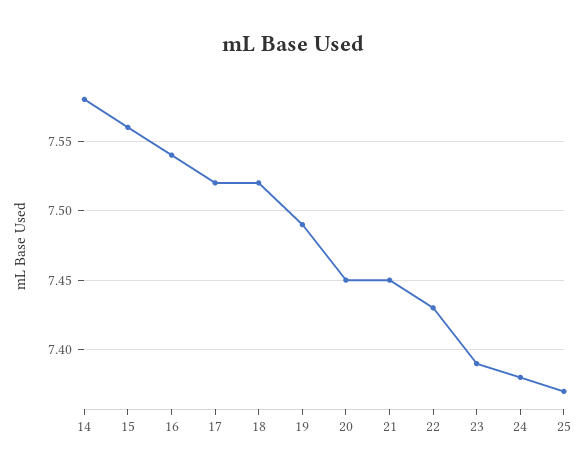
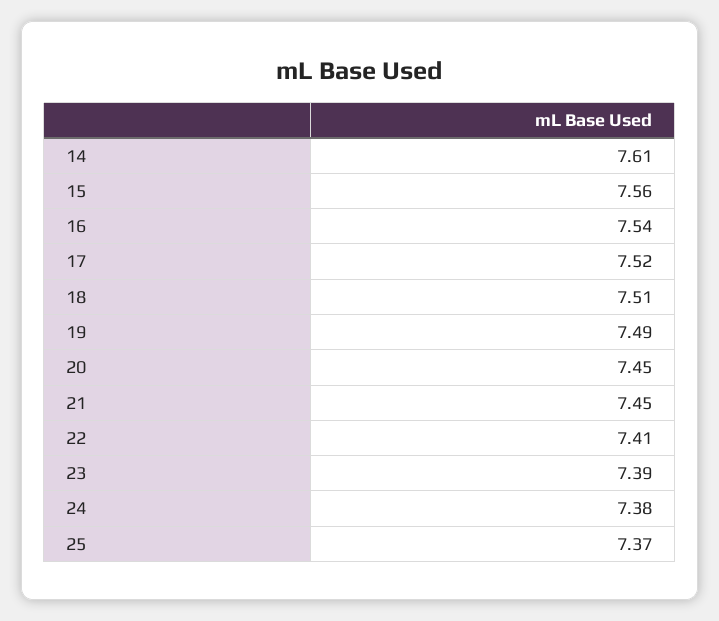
14: 7.58 -> 7.61
18: 7.52 -> 7.51
22: 7.43 -> 7.41

